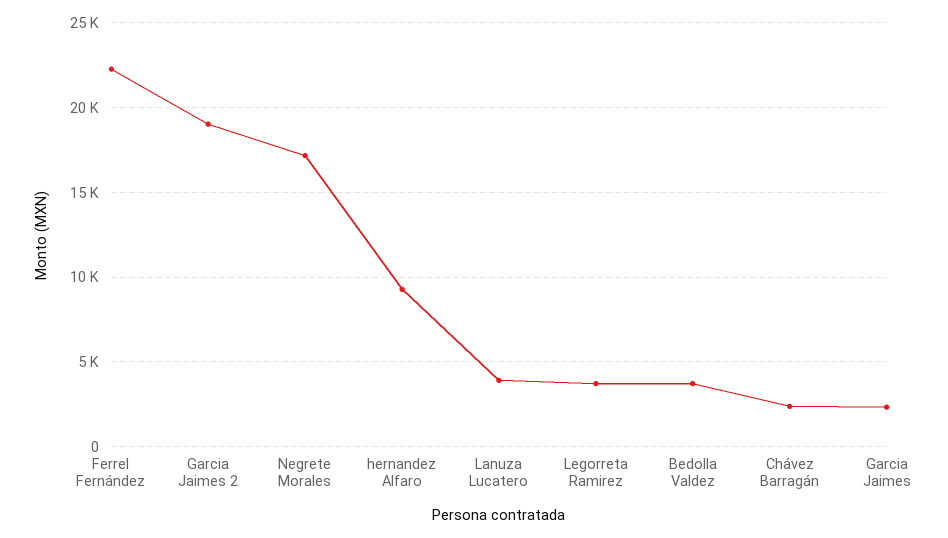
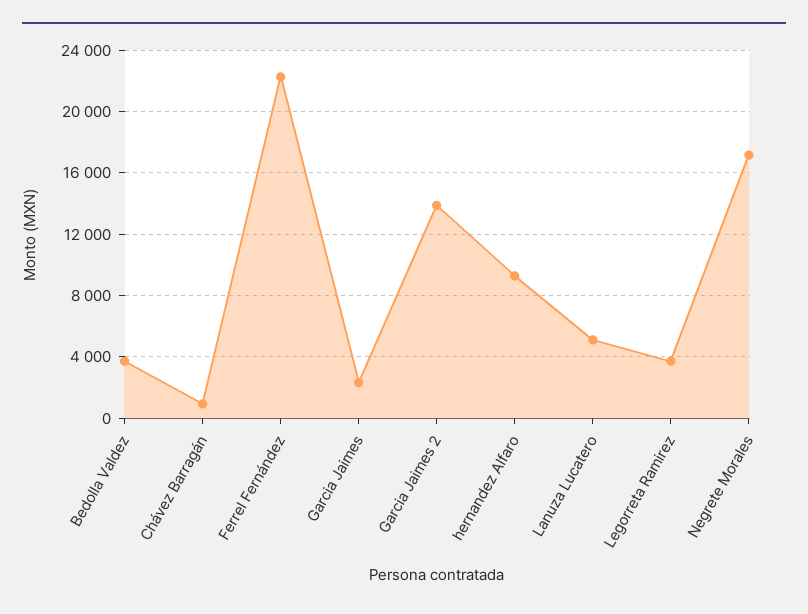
Garcia Jaimes 2: 19000 -> 14000
Lanuza Lucatero: 4000 -> 5000
Chávez Barragán: 2500 -> 1000

